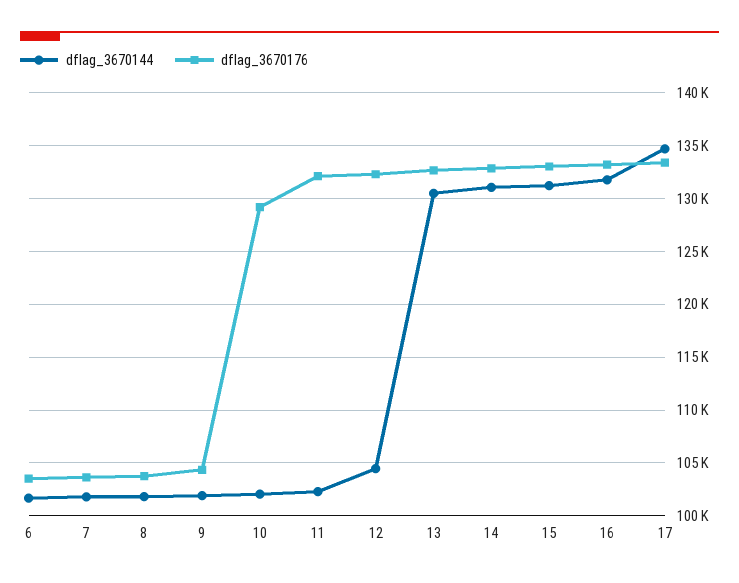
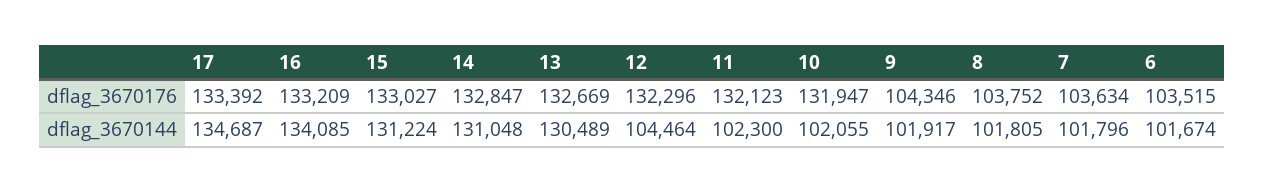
dflag_3670176, 10: 129000 -> 131947
dflag_3670144, 16: 132000 -> 134085

